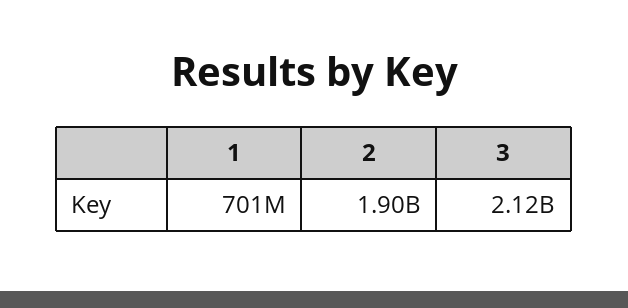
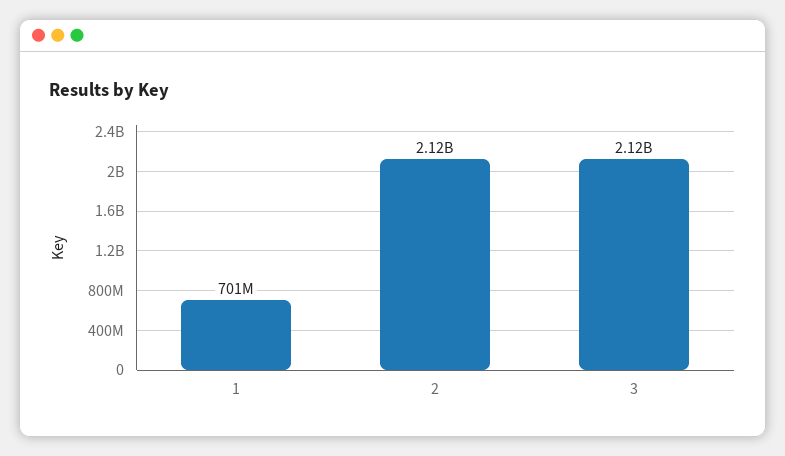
2: 1900000000 -> 2120000000

